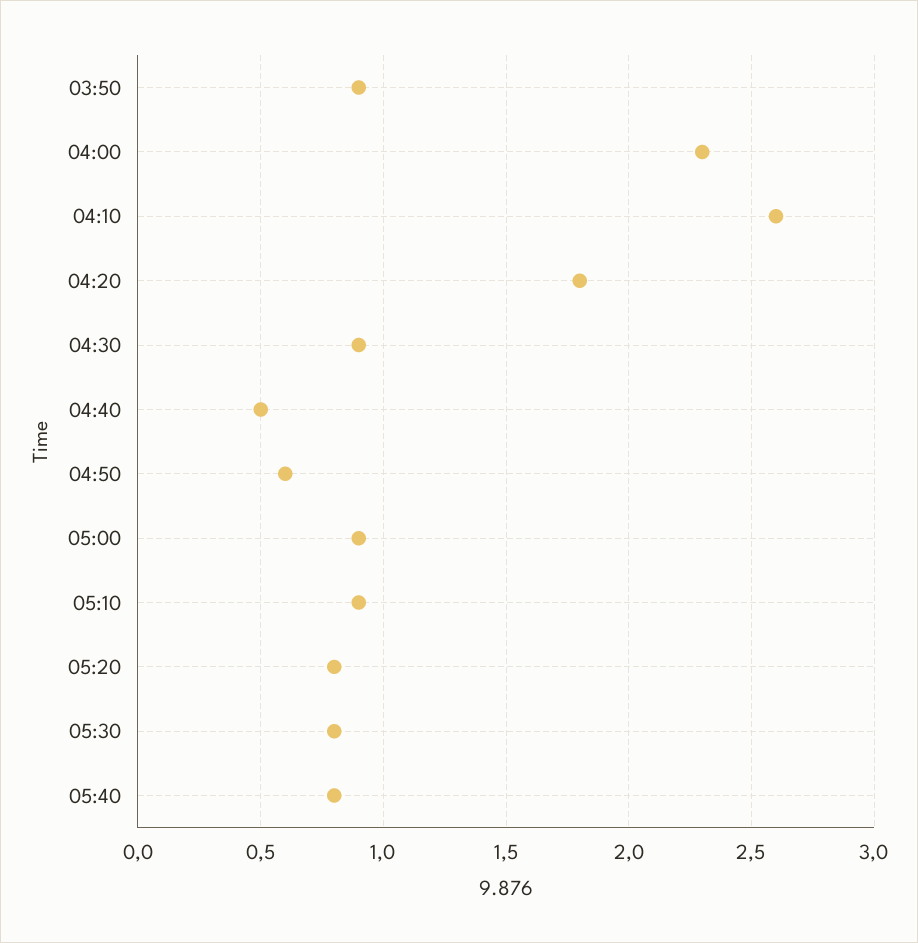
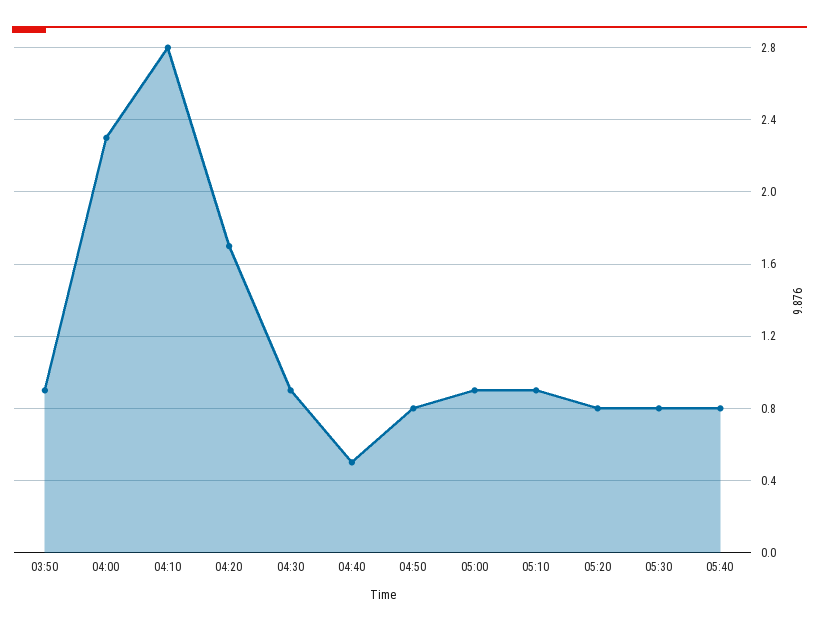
04:10: 2.6 -> 2.8
04:20: 1.8 -> 1.7
04:50: 0.6 -> 0.8

